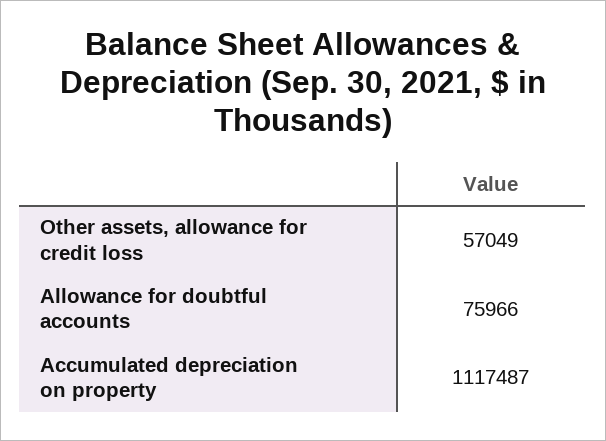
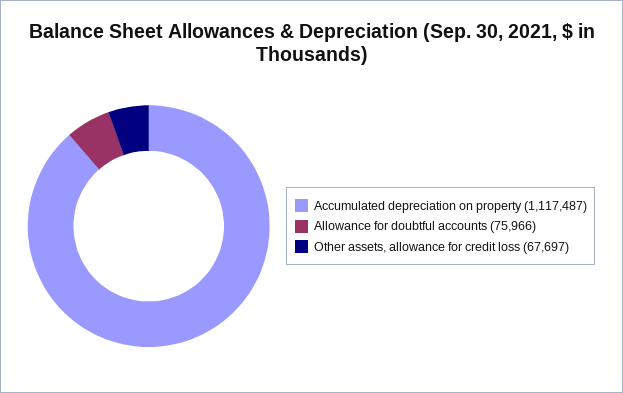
Other assets, allowance for credit loss: 57049 -> 67697

